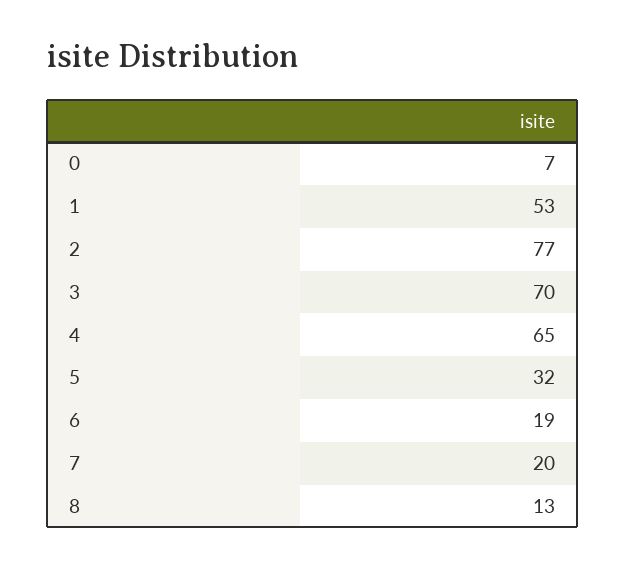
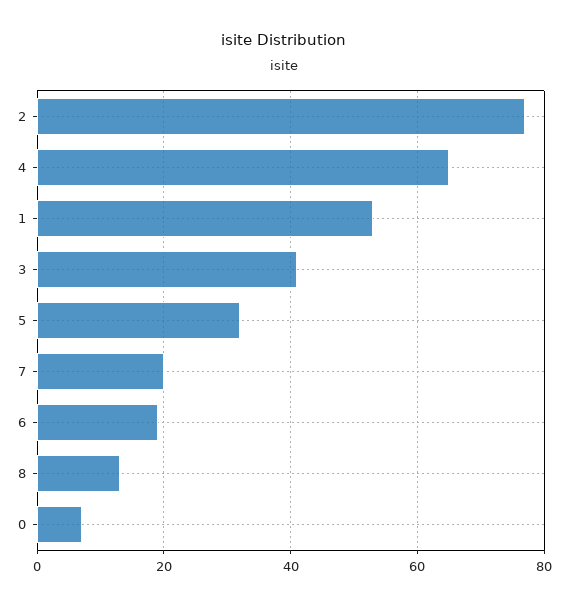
3: 70 -> 40

